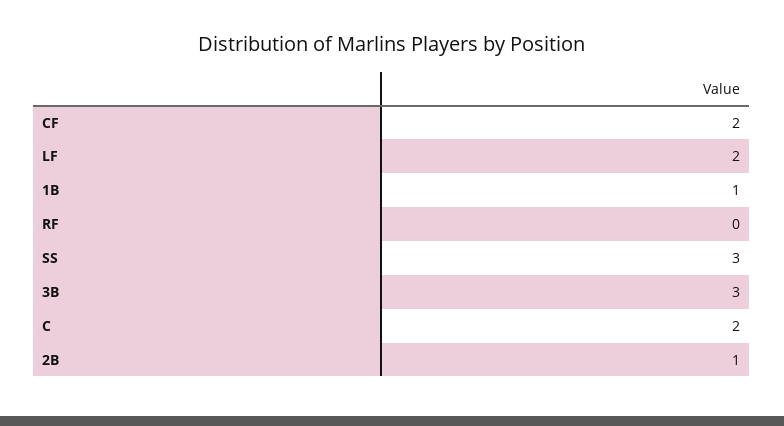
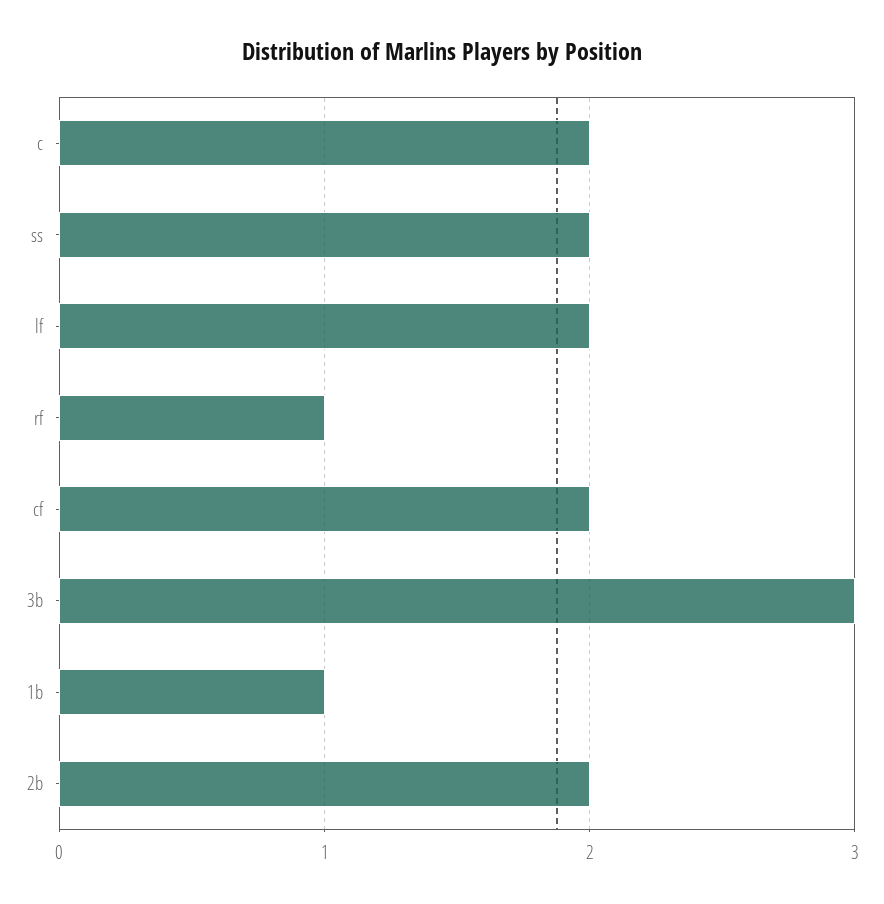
RF: 0 -> 1
SS: 3 -> 2
2B: 1 -> 2

